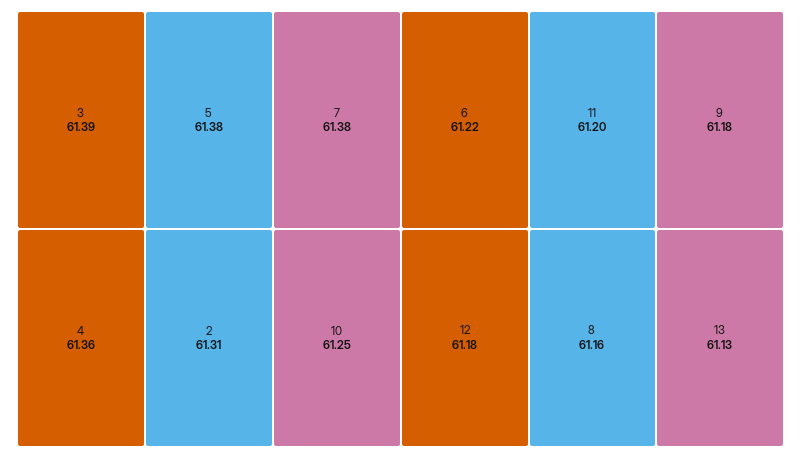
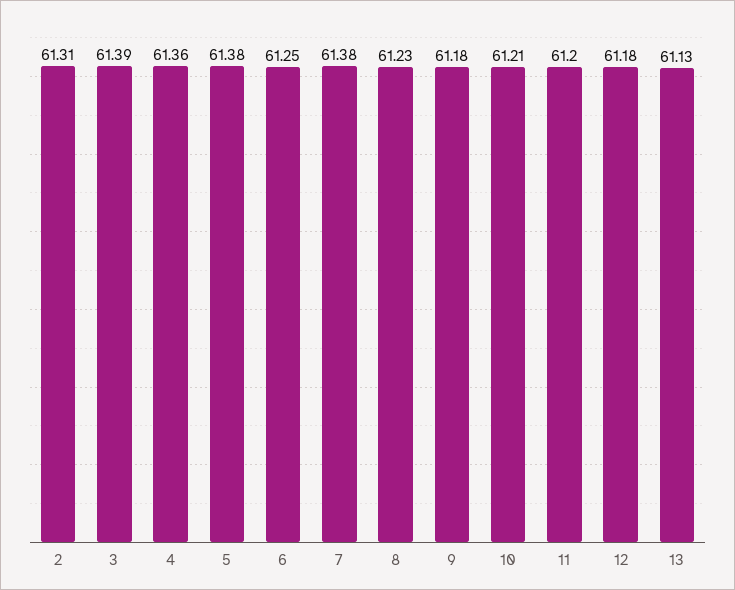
10: 61.25 -> 61.21
6: 61.22 -> 61.25
8: 61.16 -> 61.23

